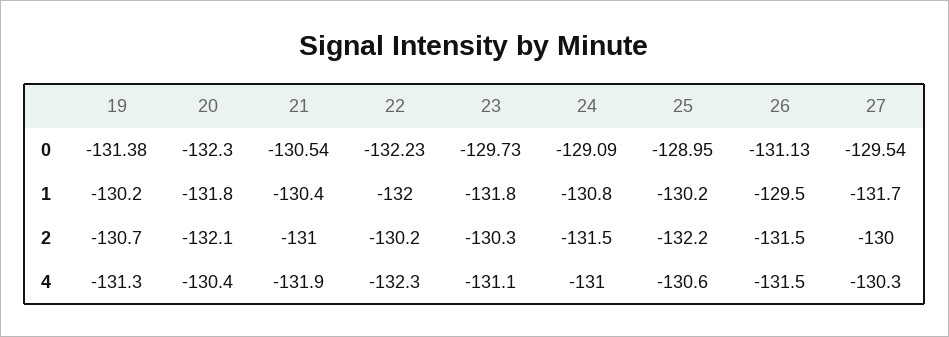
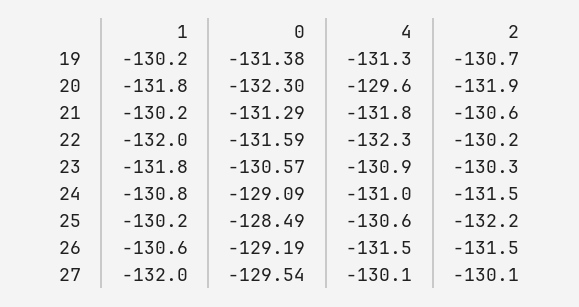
21, 0: -130.54 -> -131.29
22, 0: -132.23 -> -131.59
23, 0: -129.73 -> -130.57
25, 0: -128.95 -> -128.49
26, 0: -131.13 -> -129.19
21, 1: -130.4 -> -130.2
26, 1: -129.5 -> -130.6
27, 1: -131.7 -> -132
20, 2: -132.1 -> -131.9
21, 2: -131 -> -130.6
27, 2: -130 -> -130.1
20, 4: -130.4 -> -129.6
21, 4: -131.9 -> -131.8
23, 4: -131.1 -> -130.9
27, 4: -130.3 -> -130.1

